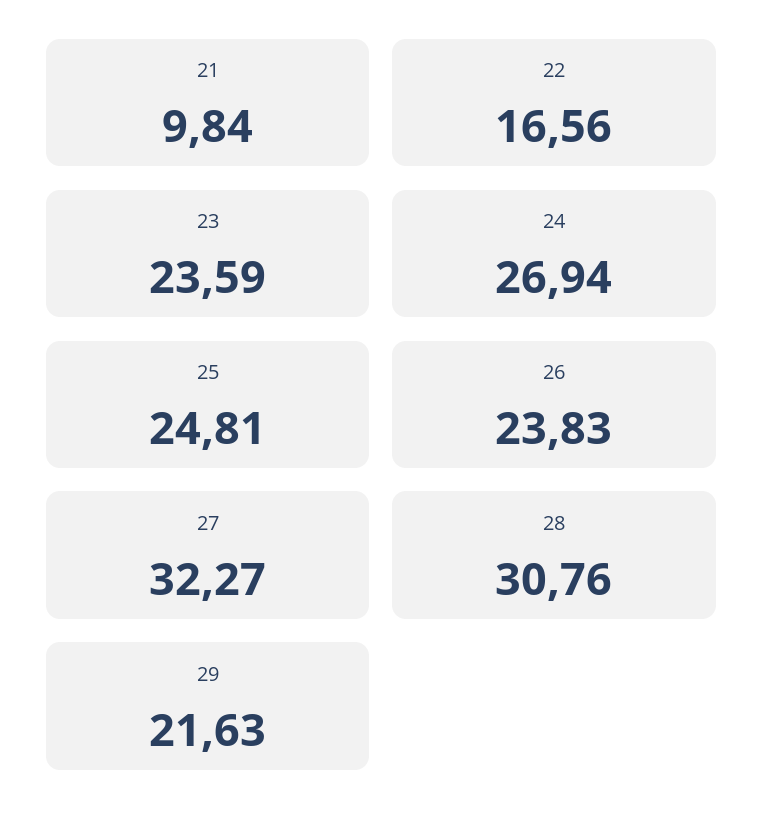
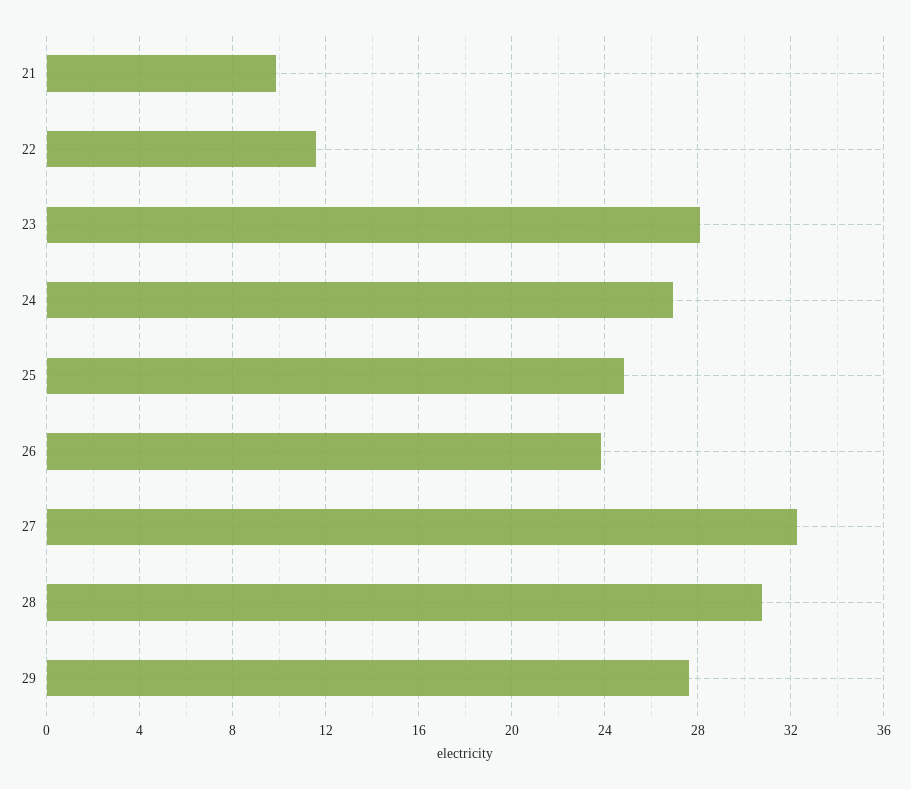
22: 16.56 -> 11.5
23: 23.59 -> 28
29: 21.63 -> 27.5

